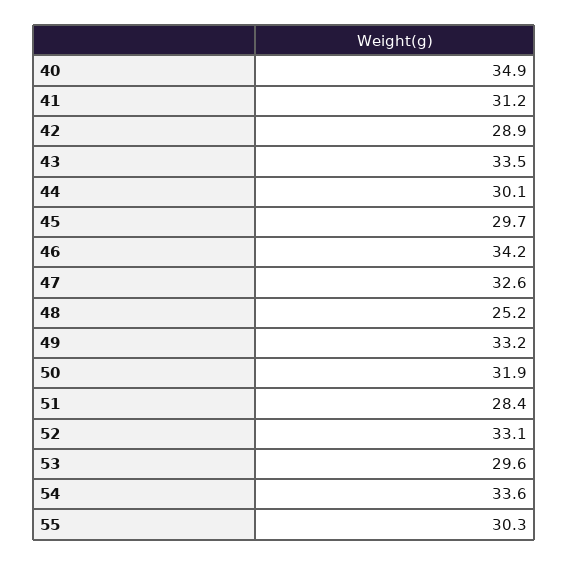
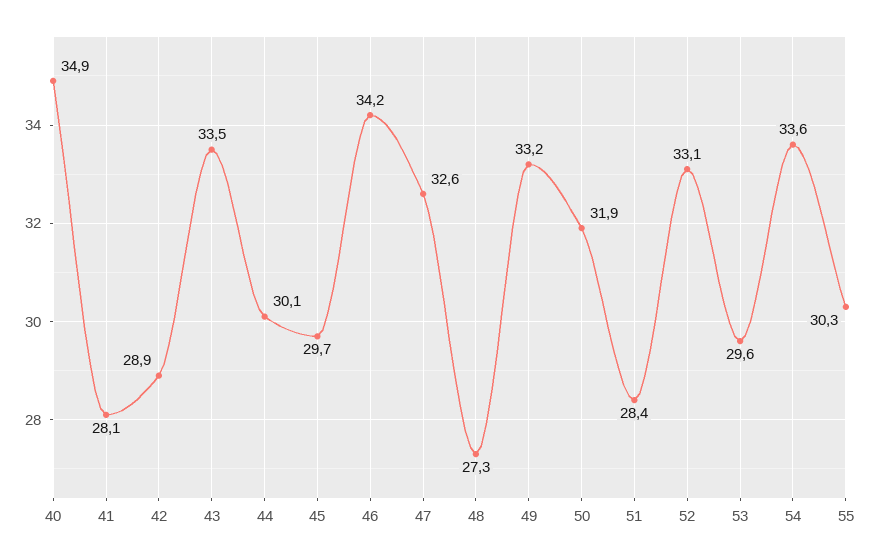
41: 31.2 -> 28.1
48: 25.2 -> 27.3

